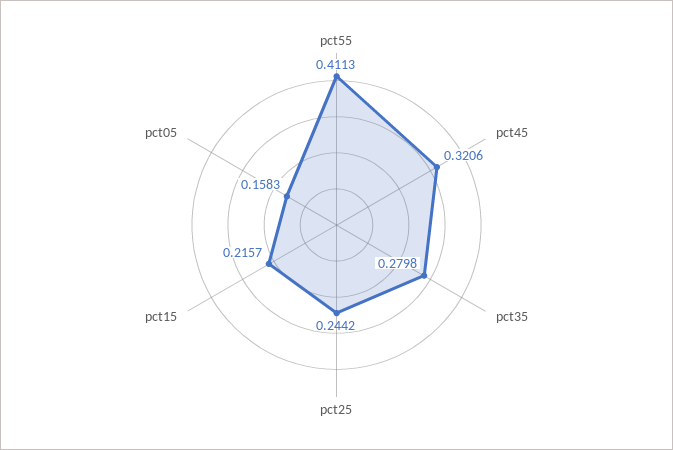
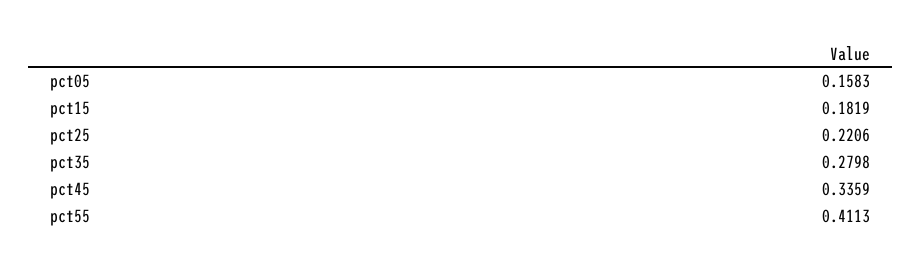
pct45: 0.3206 -> 0.3359
pct25: 0.2442 -> 0.2206
pct15: 0.2157 -> 0.1819

